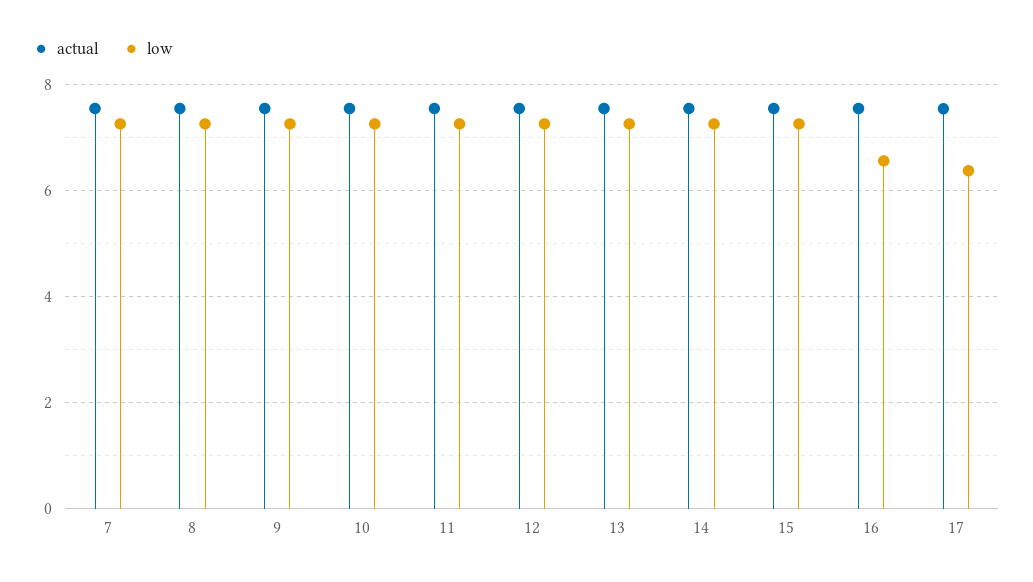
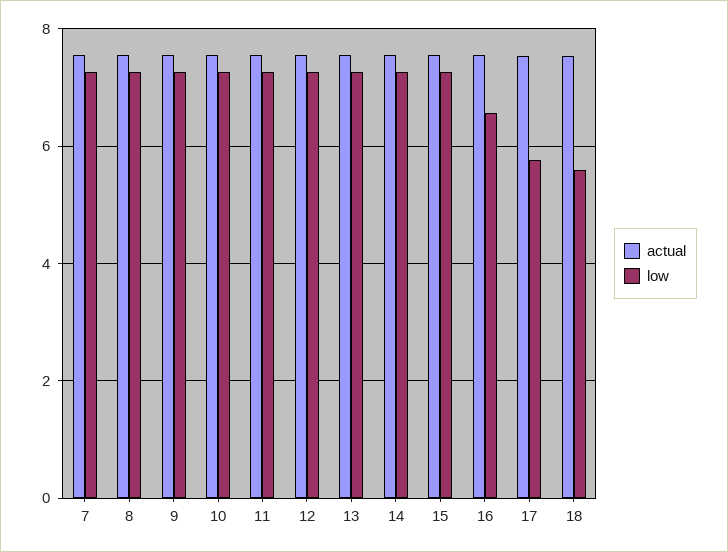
low, 17: 6.4 -> 5.8
actual, 18: none -> 7.6
low, 18: none -> 5.6

